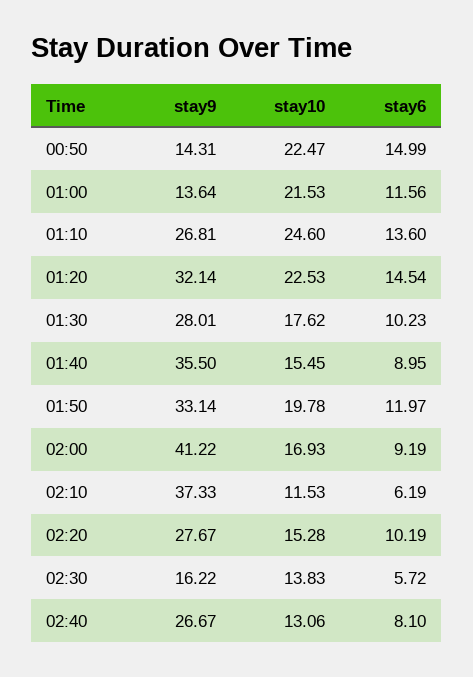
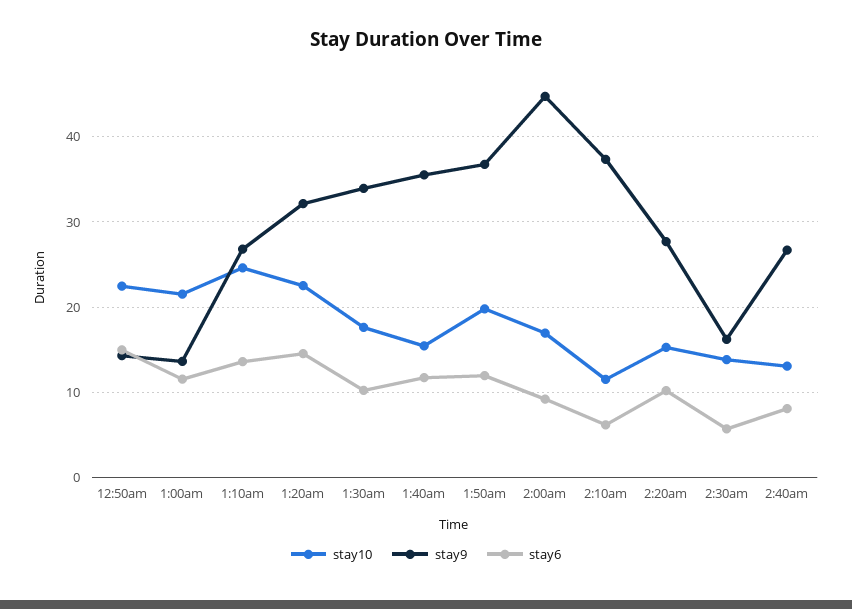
stay9, 01:30: 28.01 -> 34
stay6, 01:40: 8.95 -> 12
stay9, 01:50: 33.14 -> 37
stay9, 02:00: 41.22 -> 45

